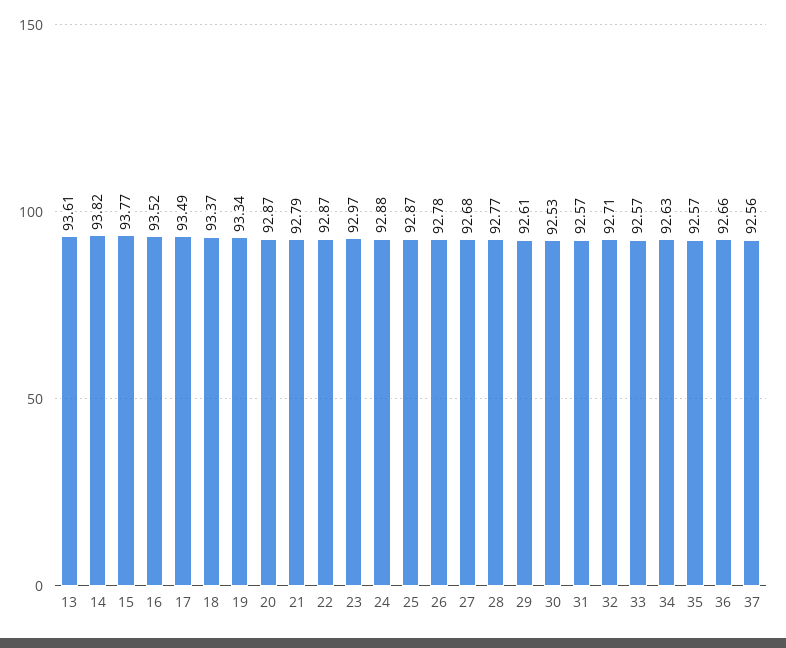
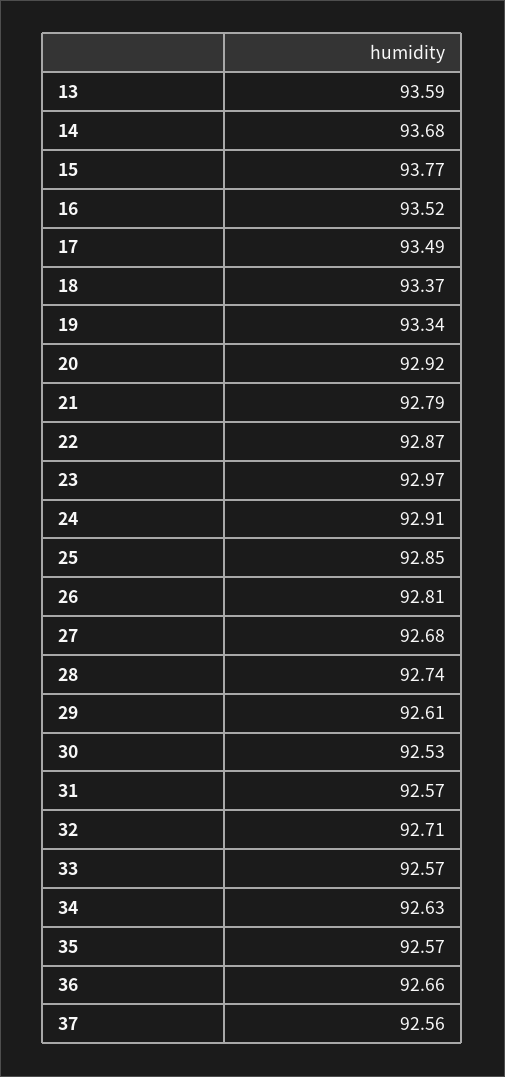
13: 93.61 -> 93.59
14: 93.82 -> 93.68
20: 92.87 -> 92.92
24: 92.88 -> 92.91
25: 92.87 -> 92.85
26: 92.78 -> 92.81
28: 92.77 -> 92.74

